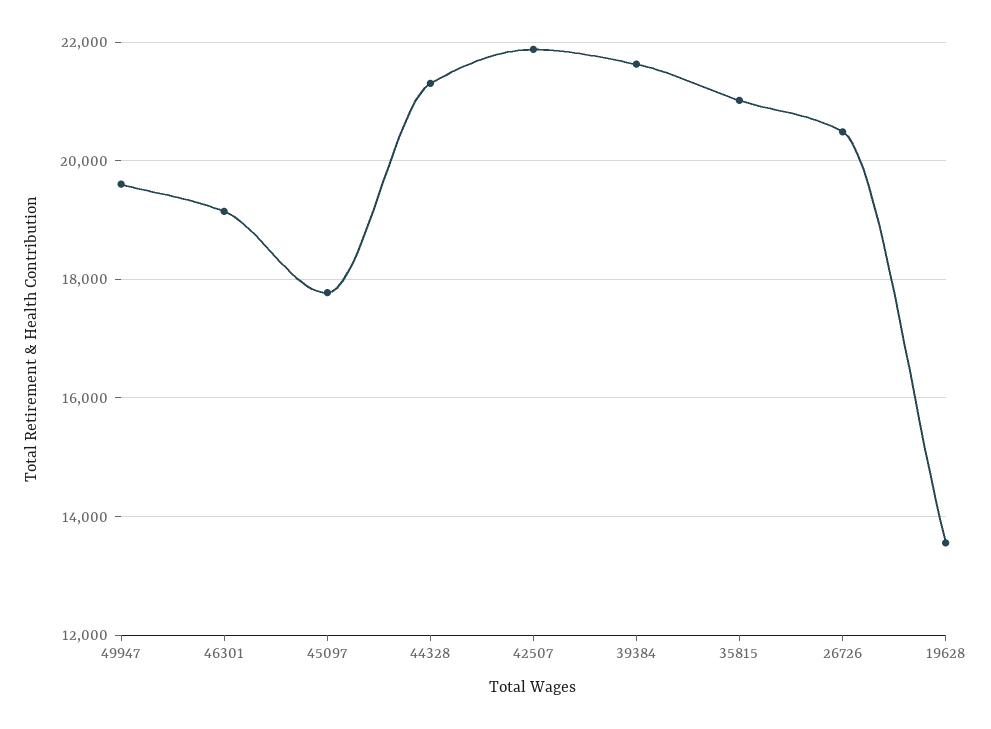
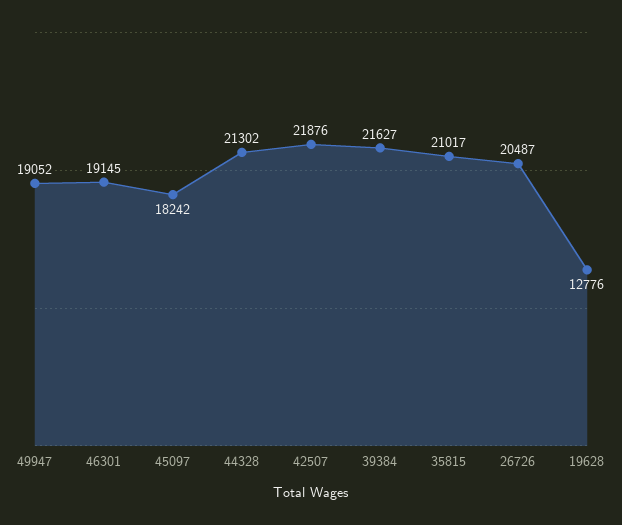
49947: 19600 -> 19052
45097: 17800 -> 18242
19628: 13600 -> 12776

